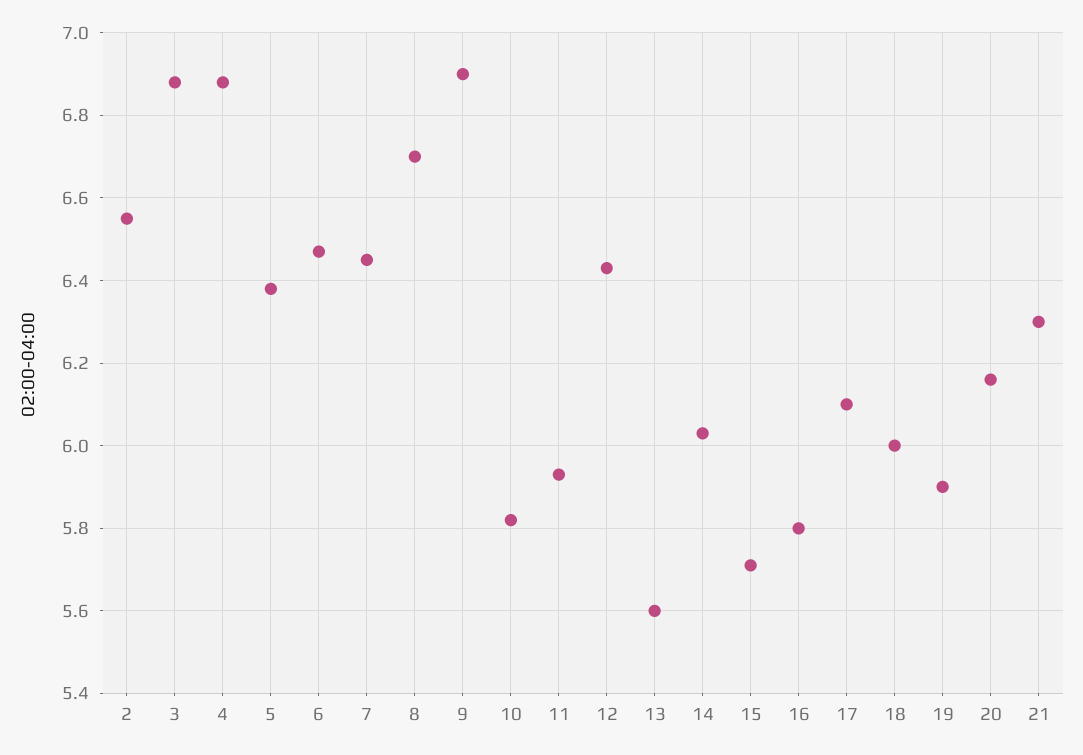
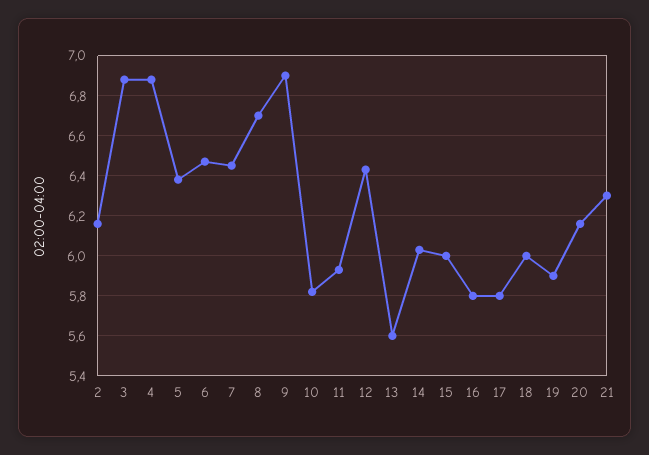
2: 6.55 -> 6.15
15: 5.7 -> 6
17: 6.1 -> 5.8

